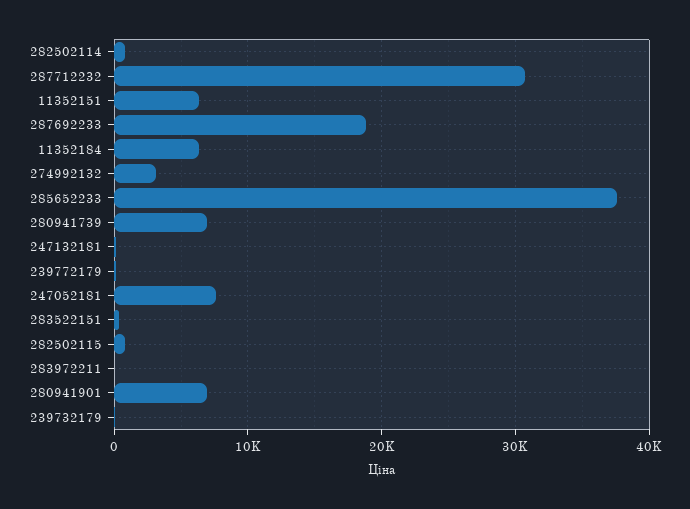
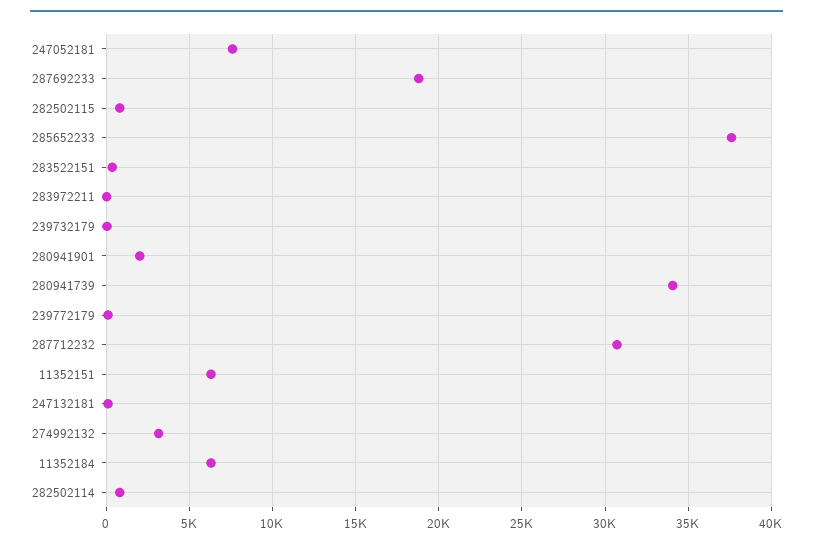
280941739: 7000 -> 34000
280941901: 7000 -> 2000

